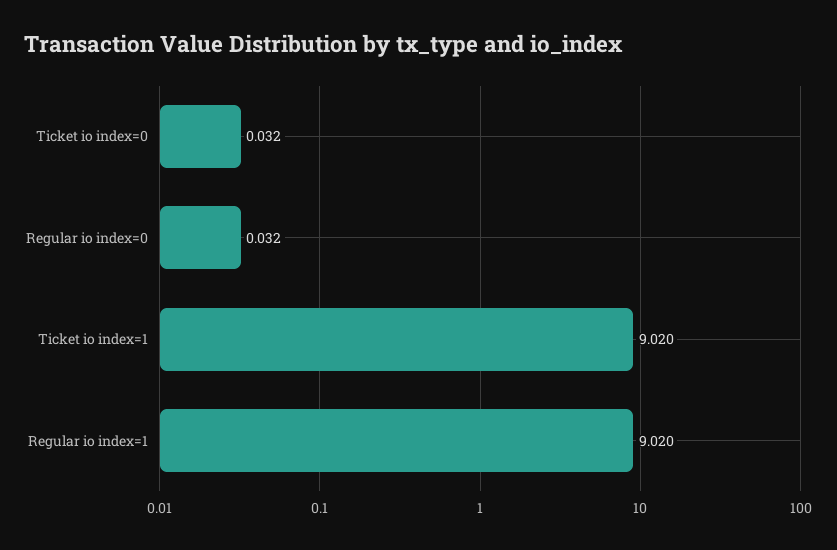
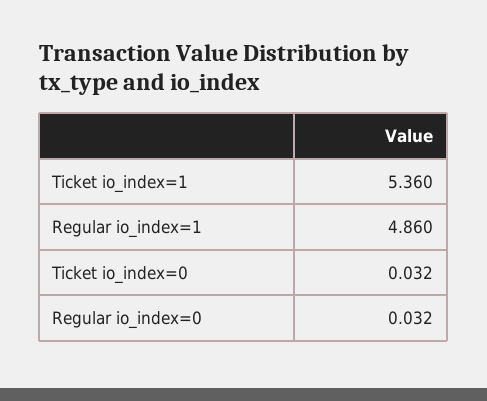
Ticket io index=1: 9.02 -> 5.36
Regular io index=1: 9.02 -> 4.86

